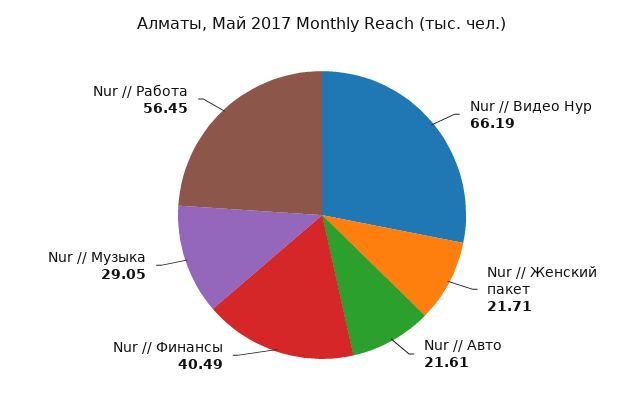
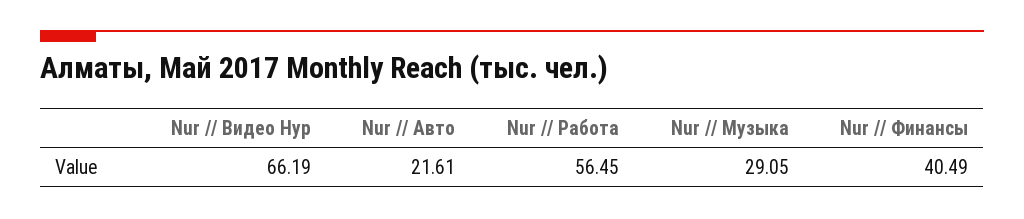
Nur // Женский пакет: 21.71 -> none

